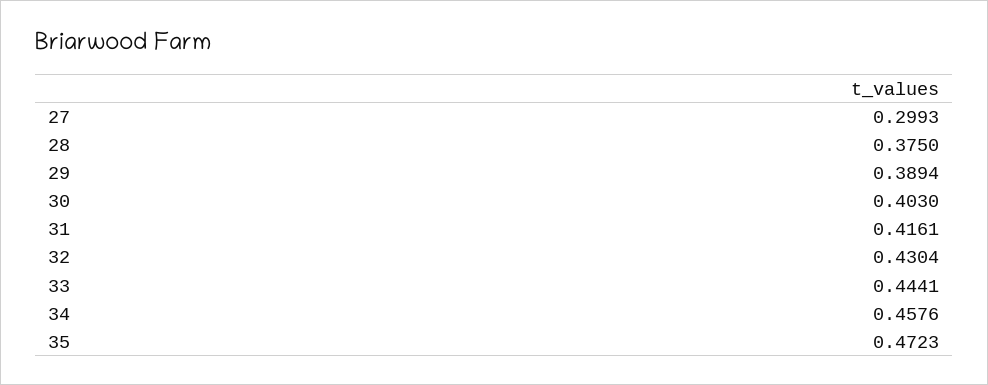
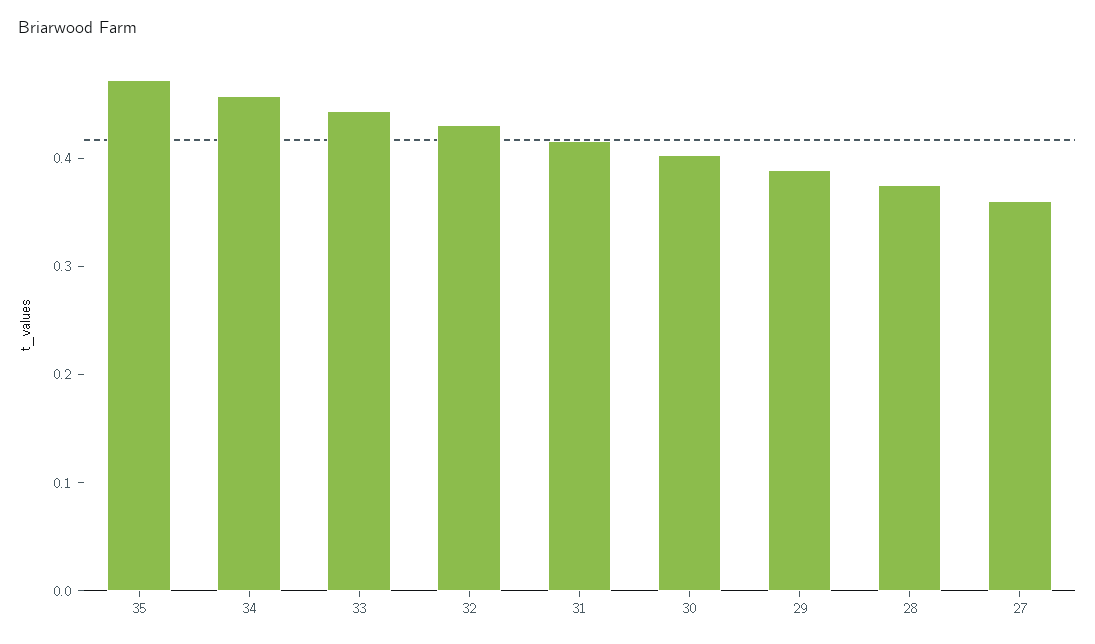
27: 0.2993 -> 0.36

